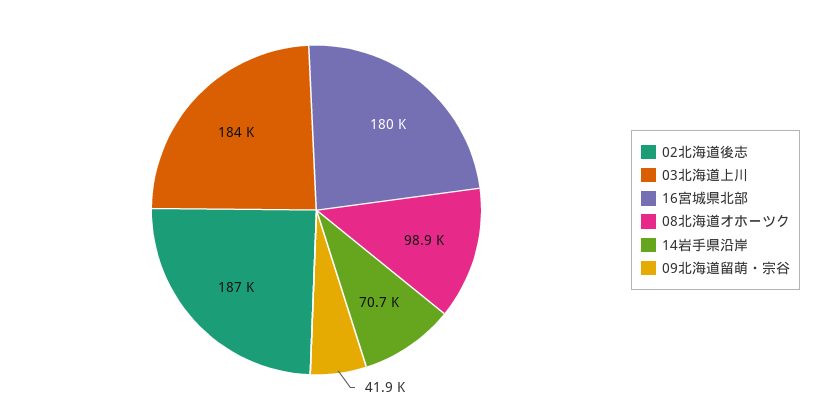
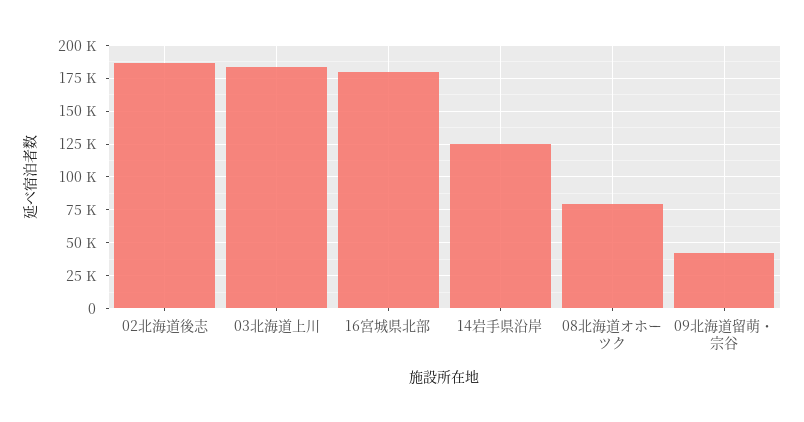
08北海道オホーツク: 98900 -> 80000
14岩手県沿岸: 70700 -> 125000

